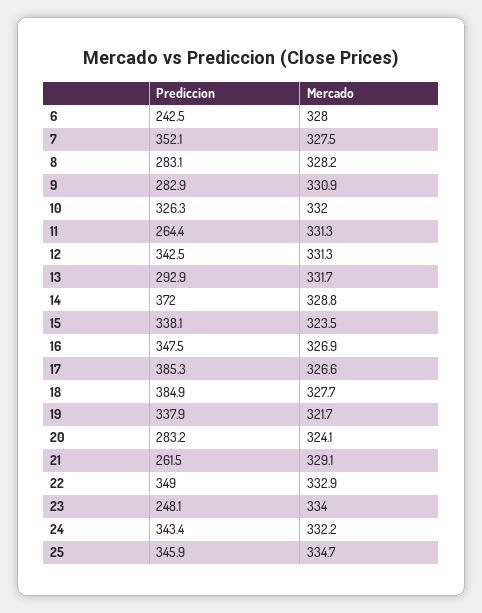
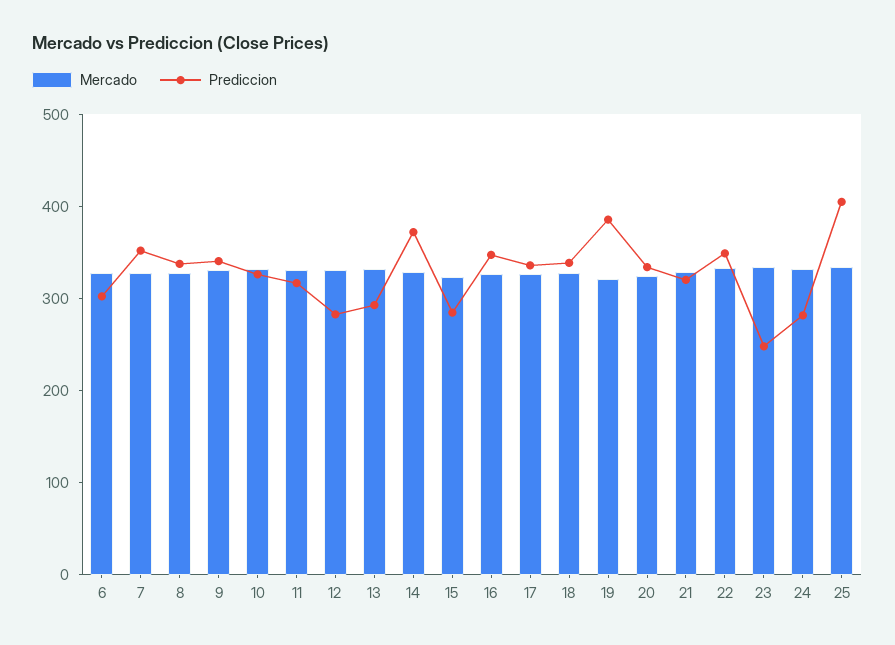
Prediccion, 6: 242.5 -> 300
Prediccion, 8: 283.1 -> 340
Prediccion, 9: 282.9 -> 340
Prediccion, 11: 264.4 -> 320
Prediccion, 12: 342.5 -> 280
Prediccion, 15: 338.1 -> 280
Prediccion, 17: 385.3 -> 340
Prediccion, 18: 384.9 -> 340
Prediccion, 19: 337.9 -> 380
Prediccion, 20: 283.2 -> 340
Prediccion, 21: 261.5 -> 320
Prediccion, 24: 343.4 -> 280
Prediccion, 25: 345.9 -> 400

